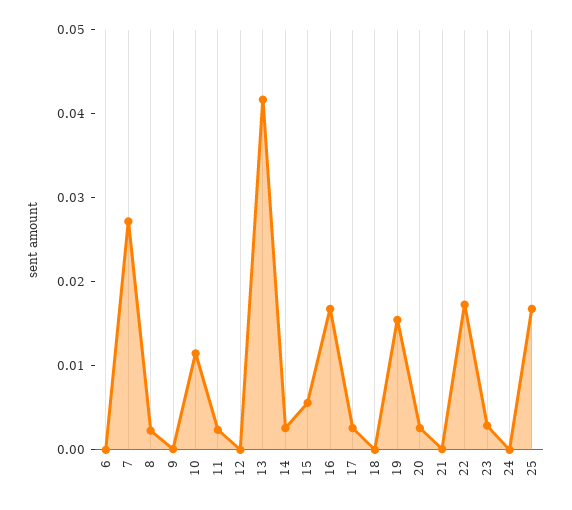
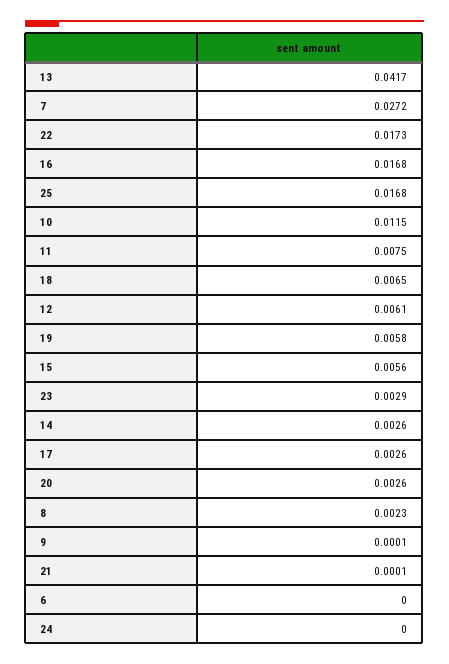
11: 0.002 -> 0.0075
12: 0 -> 0.0061
18: 0 -> 0.0065
19: 0.016 -> 0.0058

